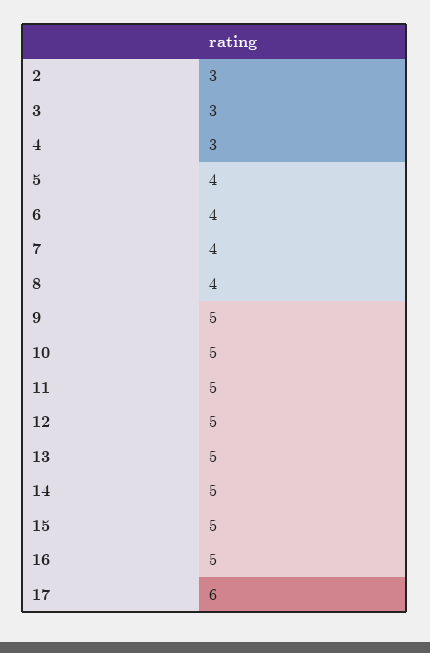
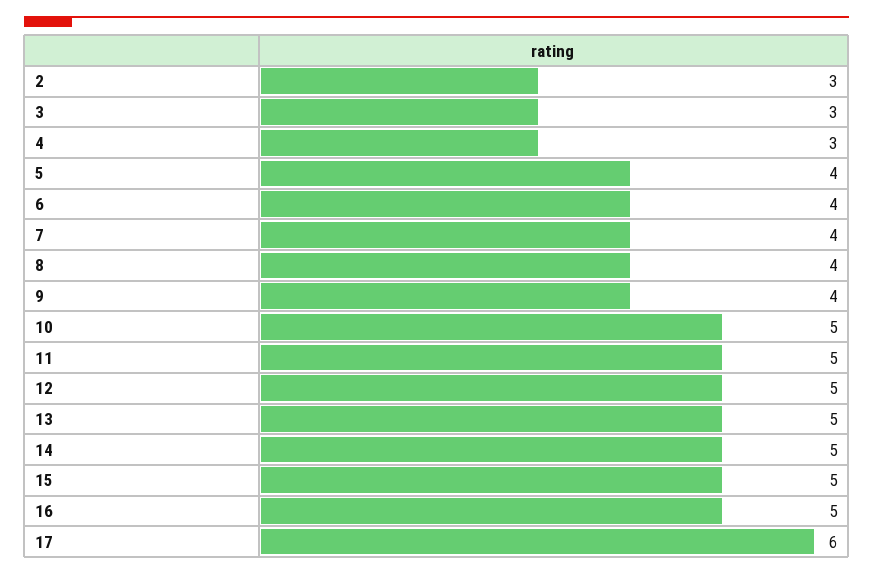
9: 5 -> 4

